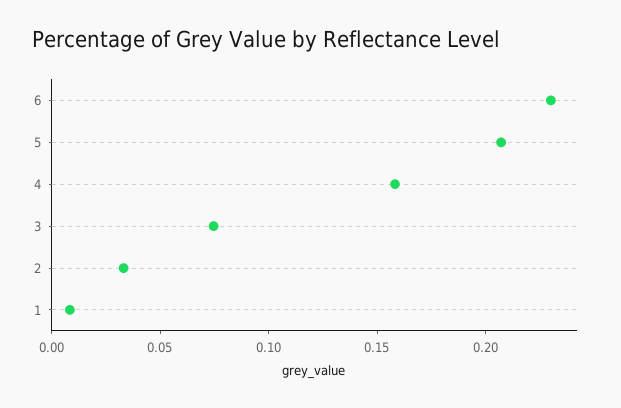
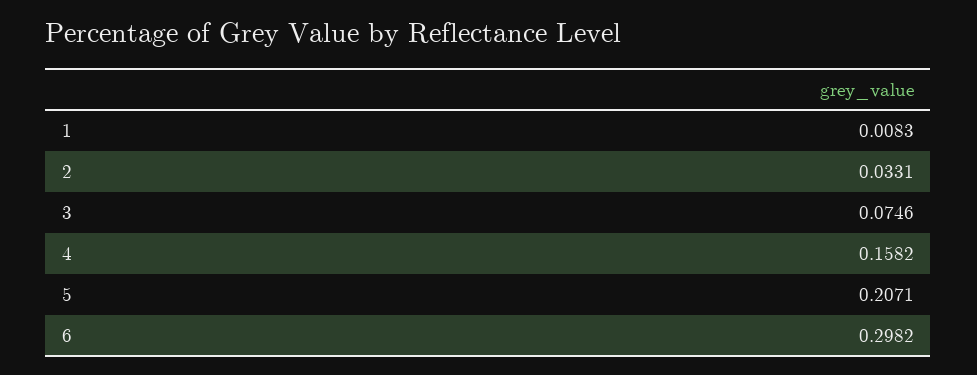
6: 0.23 -> 0.2982

